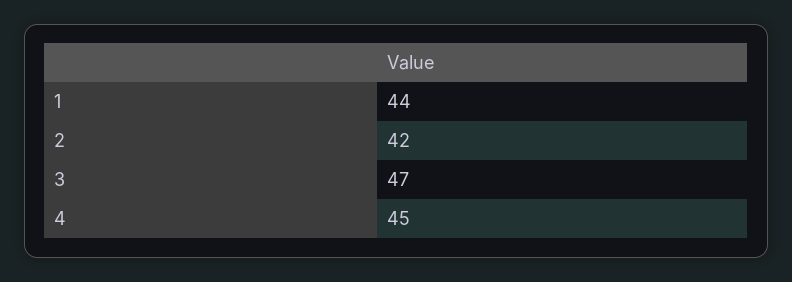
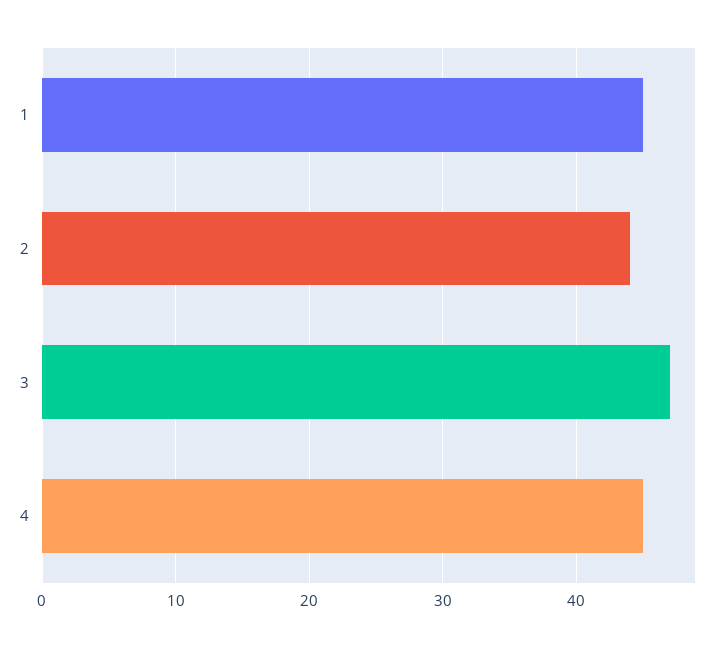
1: 44 -> 45
2: 42 -> 44

